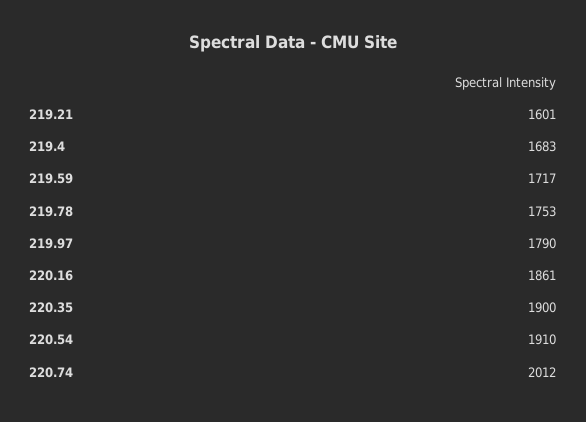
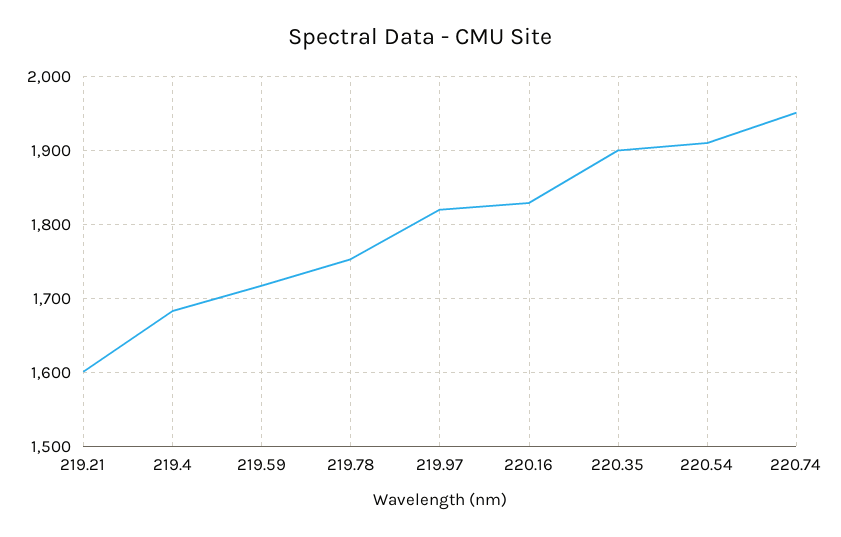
219.97: 1790 -> 1820
220.16: 1861 -> 1830
220.74: 2012 -> 1950

